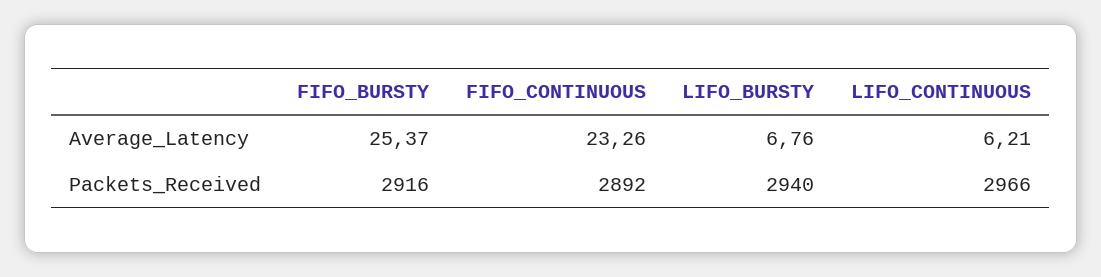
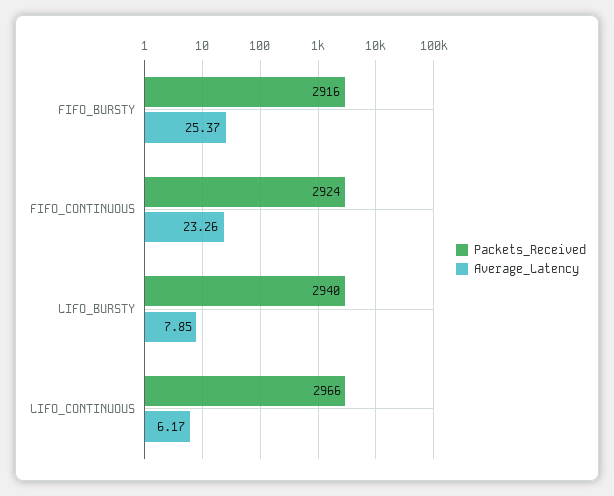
Average_Latency, LIFO_BURSTY: 6.76 -> 7.85
Average_Latency, LIFO_CONTINUOUS: 6.21 -> 6.17
Packets_Received, FIFO_CONTINUOUS: 2892 -> 2924

